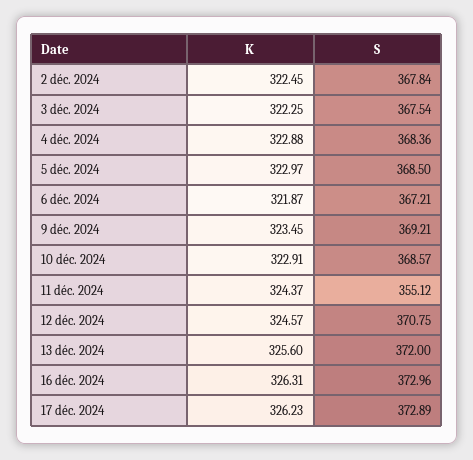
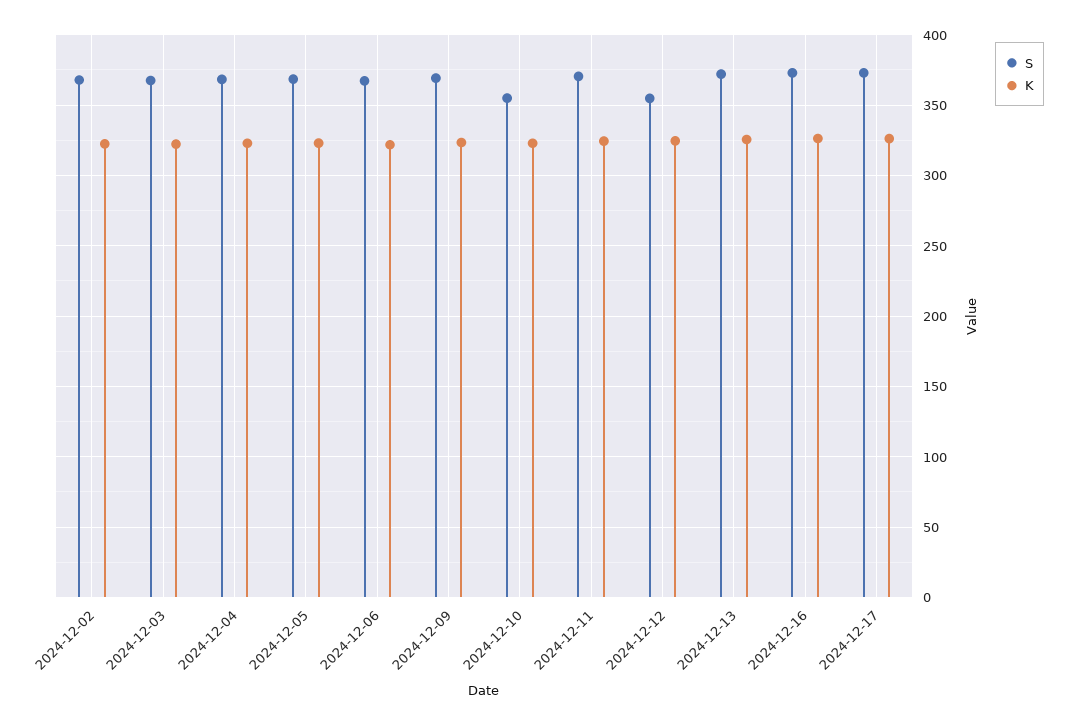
S, 10 déc. 2024: 368.57 -> 355
S, 11 déc. 2024: 355.12 -> 370
S, 12 déc. 2024: 370.75 -> 355

